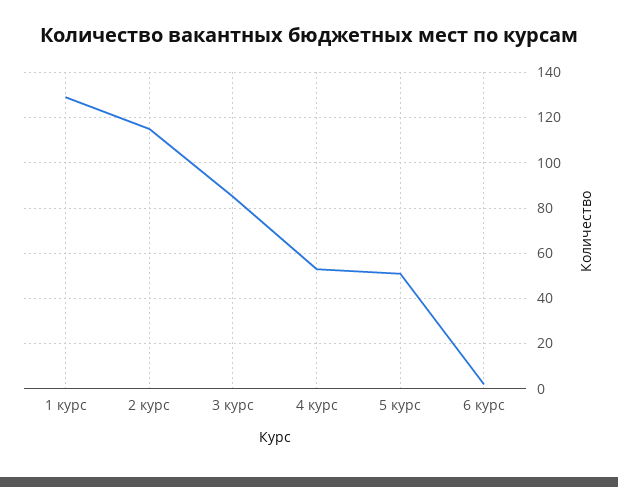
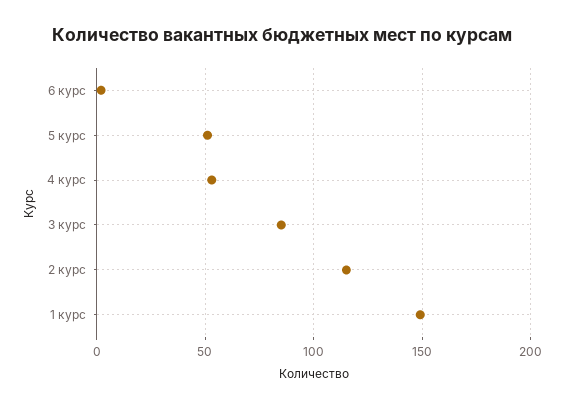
1 курс: 130 -> 150

